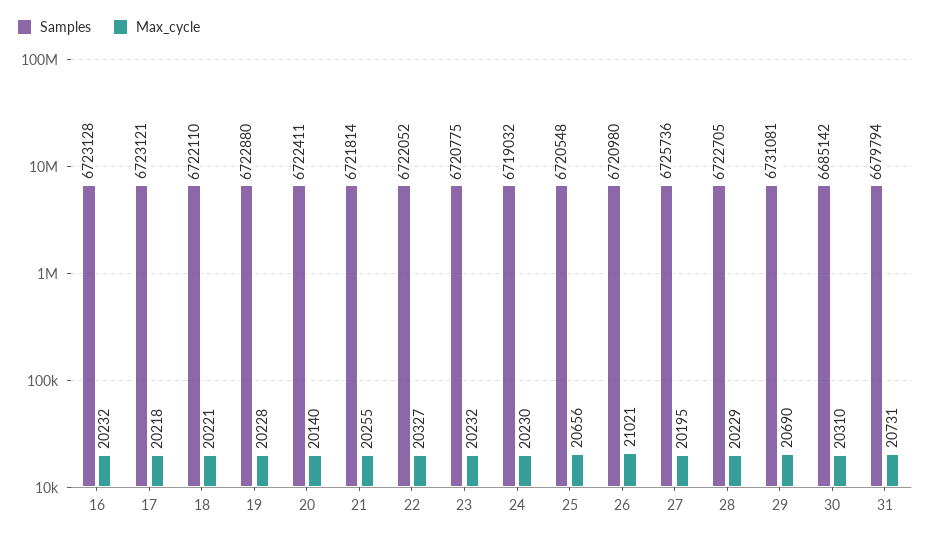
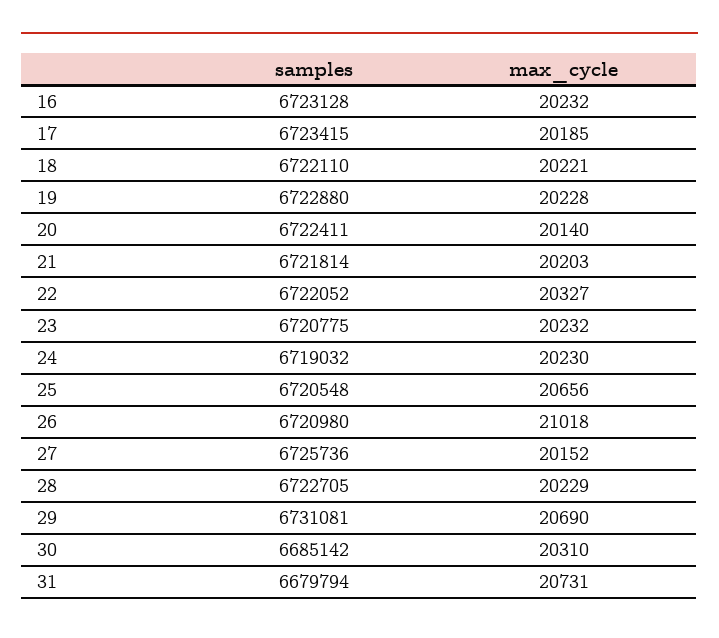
Samples, 17: 6723121 -> 6723415
Max_cycle, 17: 20218 -> 20185
Max_cycle, 21: 20255 -> 20203
Max_cycle, 26: 21021 -> 21018
Max_cycle, 27: 20195 -> 20152

